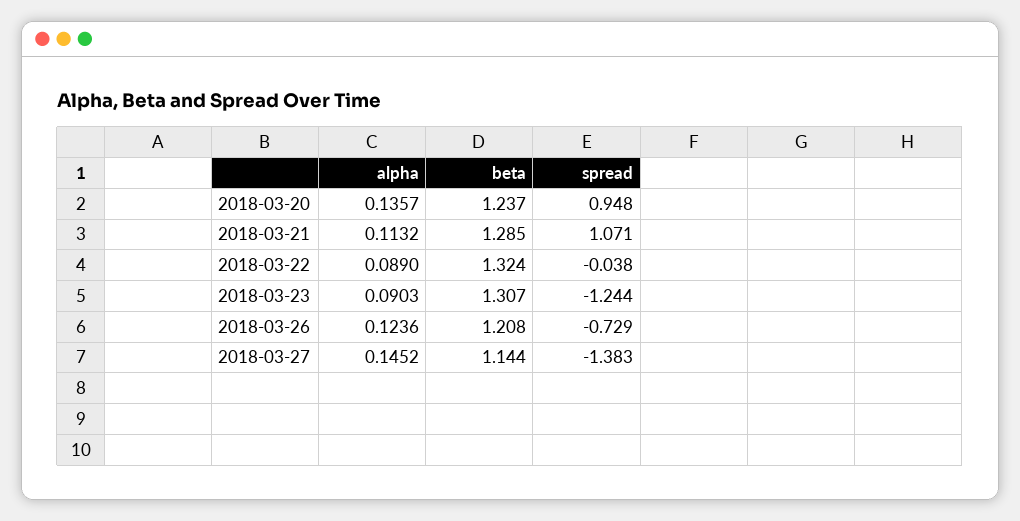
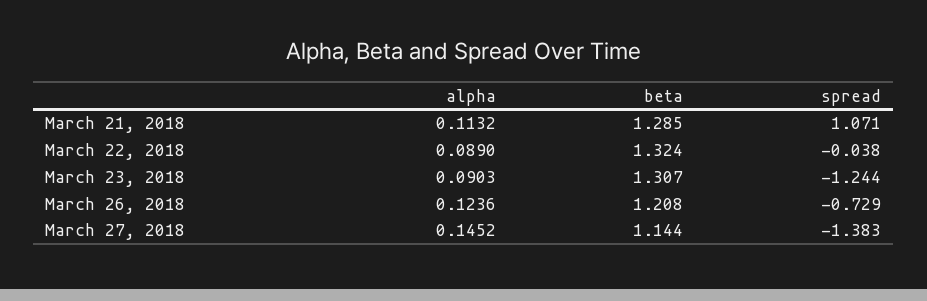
alpha, 2018-03-20: 0.1357 -> none
beta, 2018-03-20: 1.237 -> none
spread, 2018-03-20: 0.948 -> none

